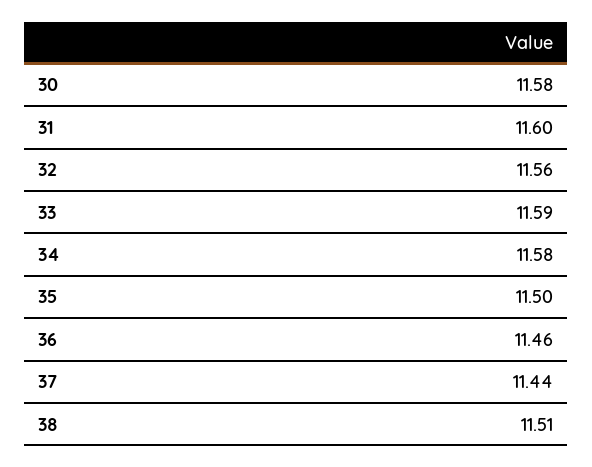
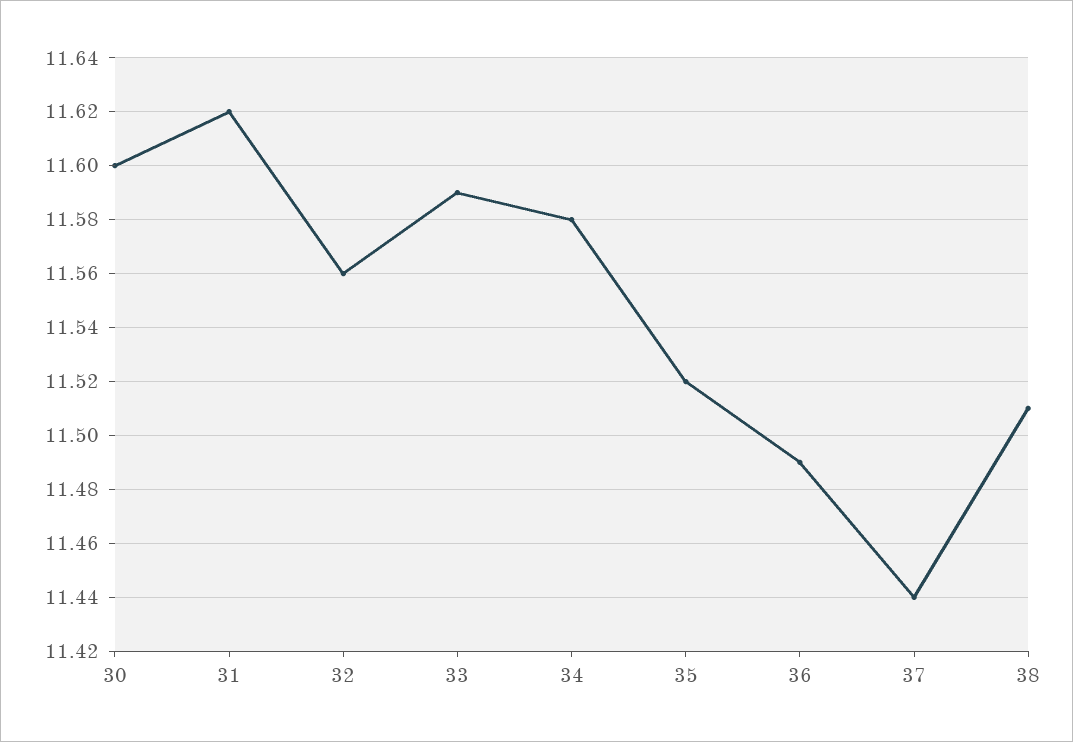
30: 11.58 -> 11.6
31: 11.6 -> 11.62
35: 11.5 -> 11.52
36: 11.46 -> 11.49

